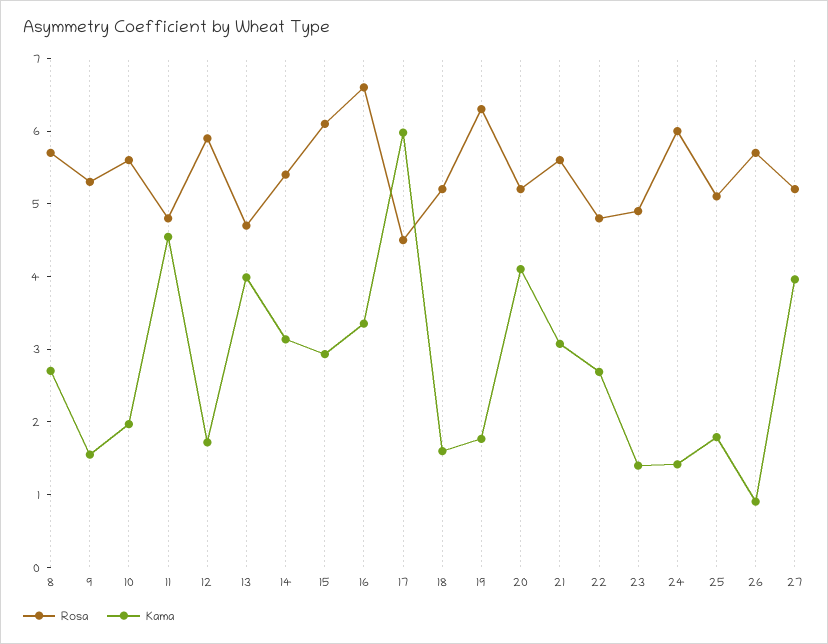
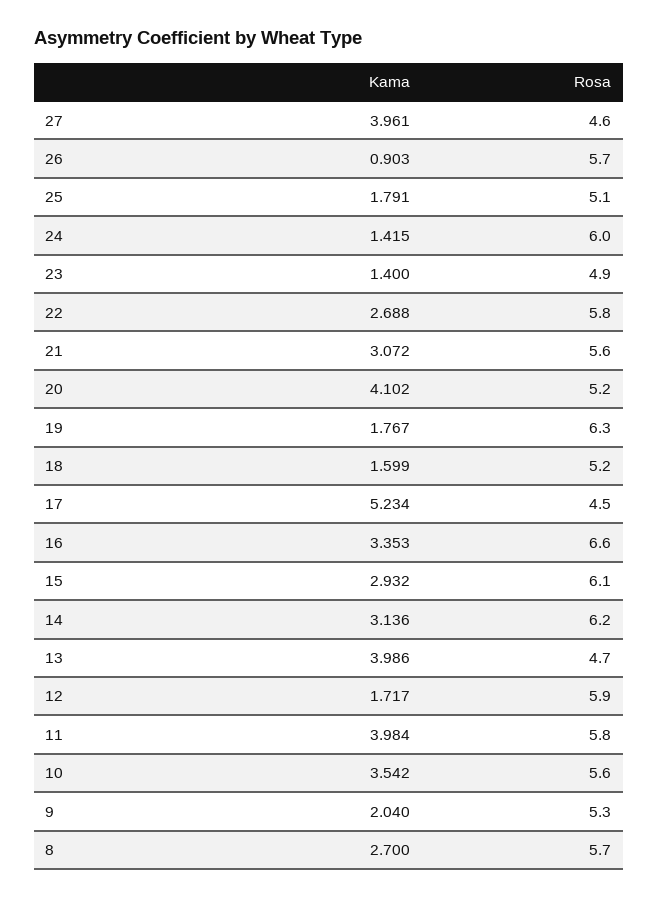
Kama, 9: 1.6 -> 2.04
Kama, 10: 2 -> 3.542
Rosa, 11: 4.8 -> 5.8
Kama, 11: 4.6 -> 3.984
Rosa, 14: 5.4 -> 6.2
Kama, 17: 6 -> 5.234
Rosa, 22: 4.8 -> 5.8
Rosa, 27: 5.2 -> 4.6

